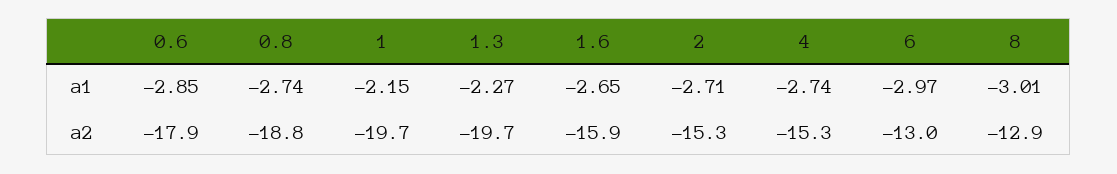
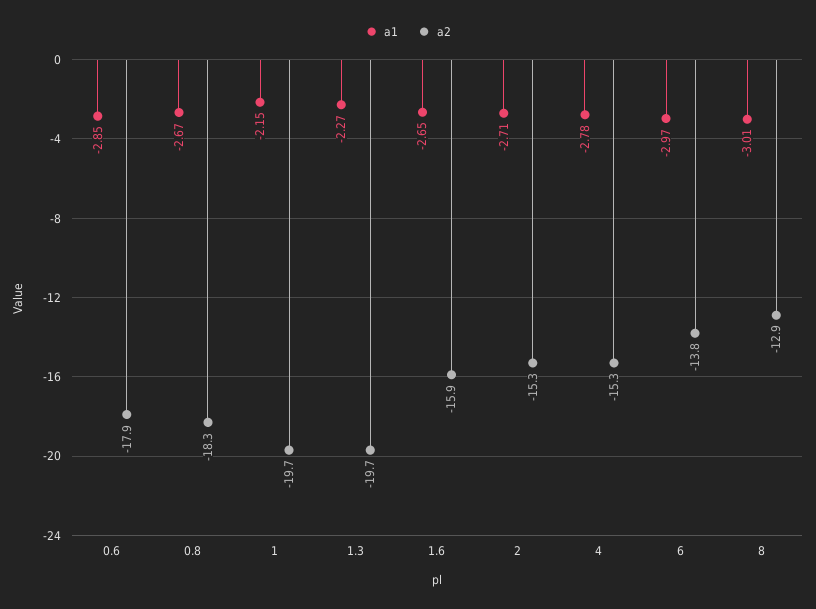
a1, 0.8: -2.74 -> -2.67
a1, 4: -2.74 -> -2.78
a2, 0.8: -18.8 -> -18.3
a2, 6: -13 -> -13.8

